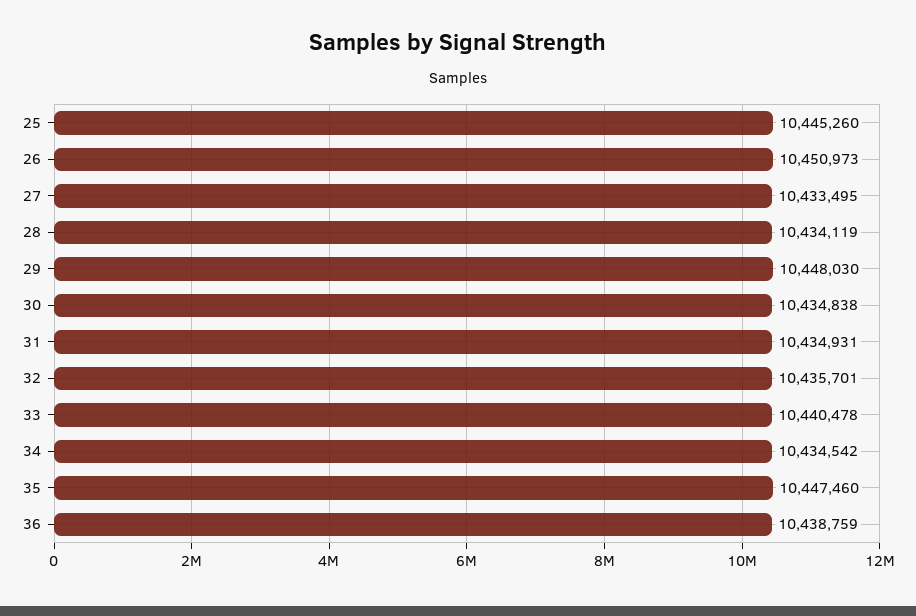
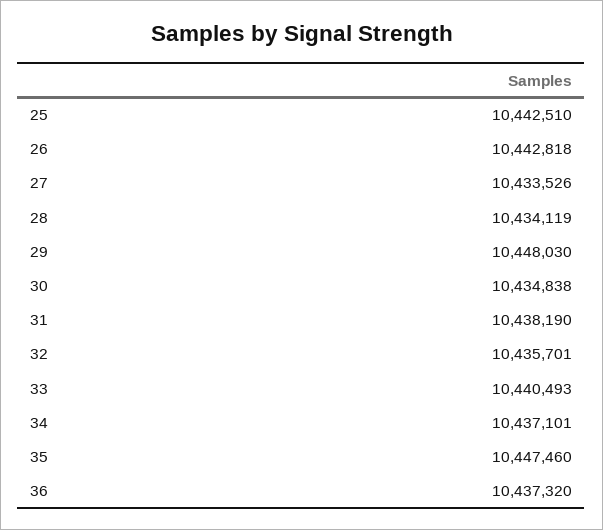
25: 10445260 -> 10442510
26: 10450973 -> 10442818
27: 10433495 -> 10433526
31: 10434931 -> 10438190
33: 10440478 -> 10440493
34: 10434542 -> 10437101
36: 10438759 -> 10437320

